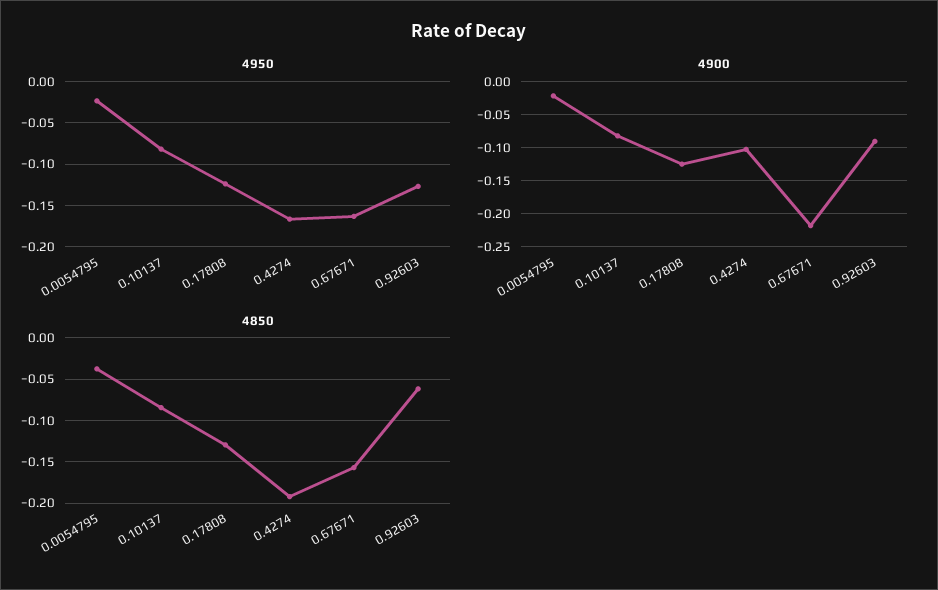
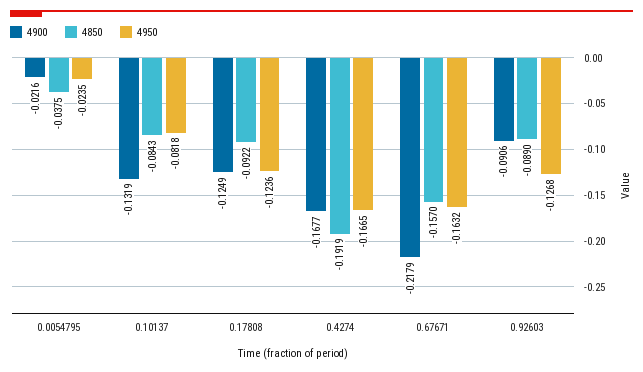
4900, 0.10137: -0.08 -> -0.1319
4900, 0.4274: -0.1 -> -0.1677
4850, 0.17808: -0.13 -> -0.0922
4850, 0.92603: -0.06 -> -0.089

